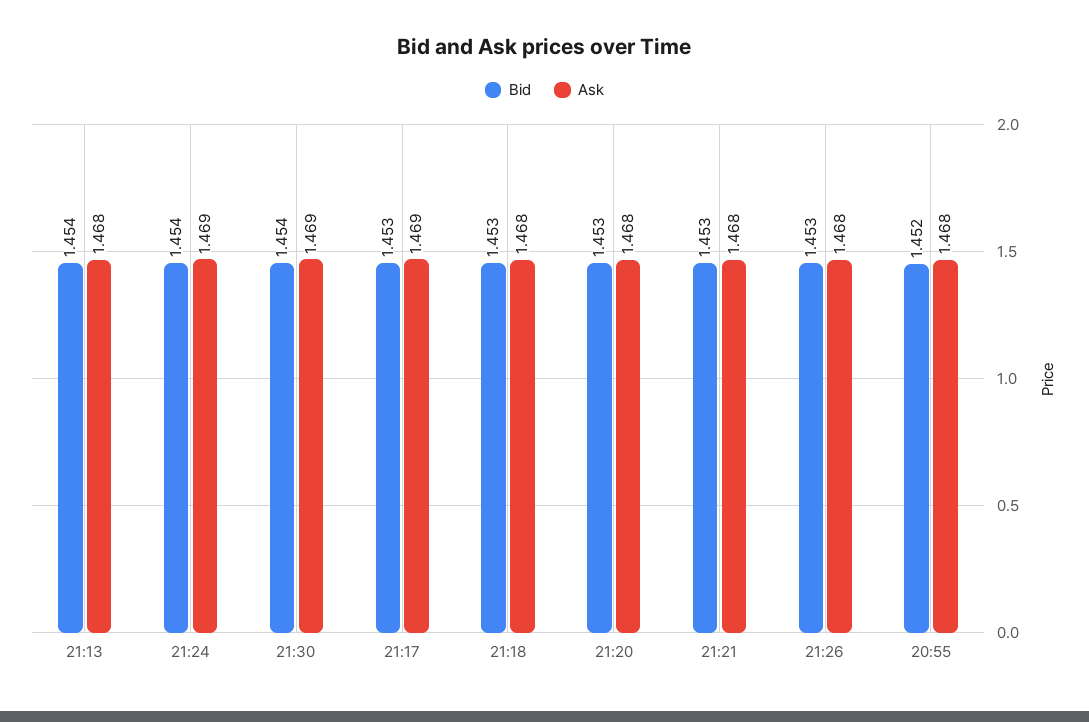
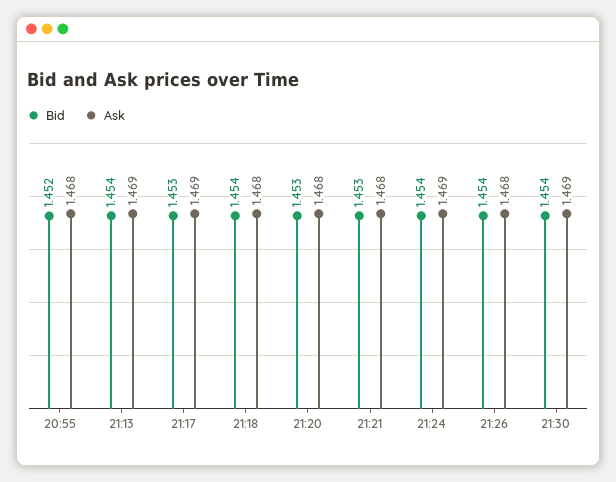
Ask, 21:13: 1.468 -> 1.469
Bid, 21:18: 1.453 -> 1.454
Bid, 21:26: 1.453 -> 1.454

